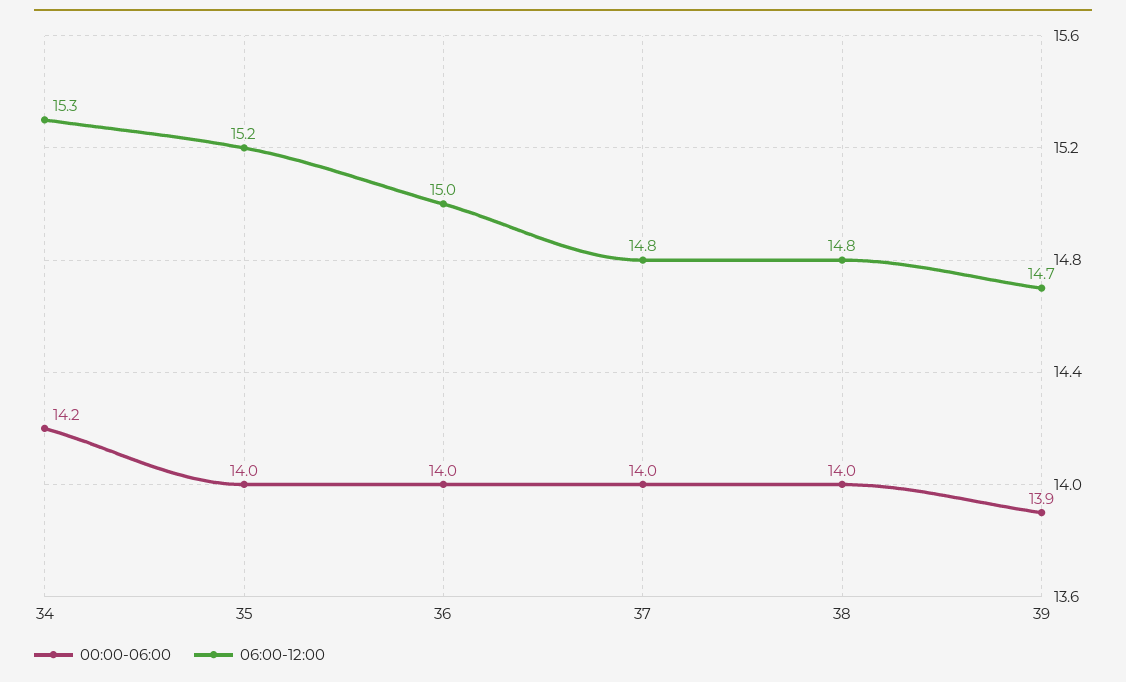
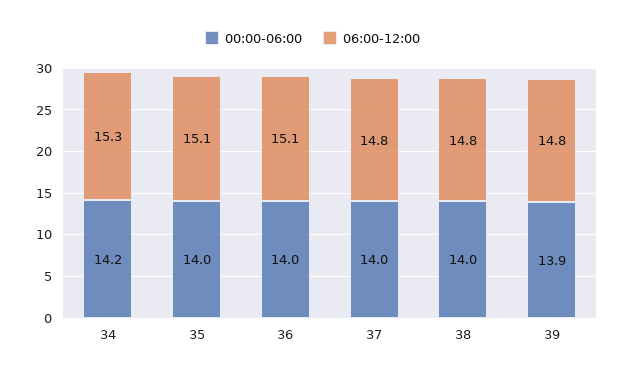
06:00-12:00, 35: 15.2 -> 15.1
06:00-12:00, 36: 15 -> 15.1
06:00-12:00, 39: 14.7 -> 14.8

